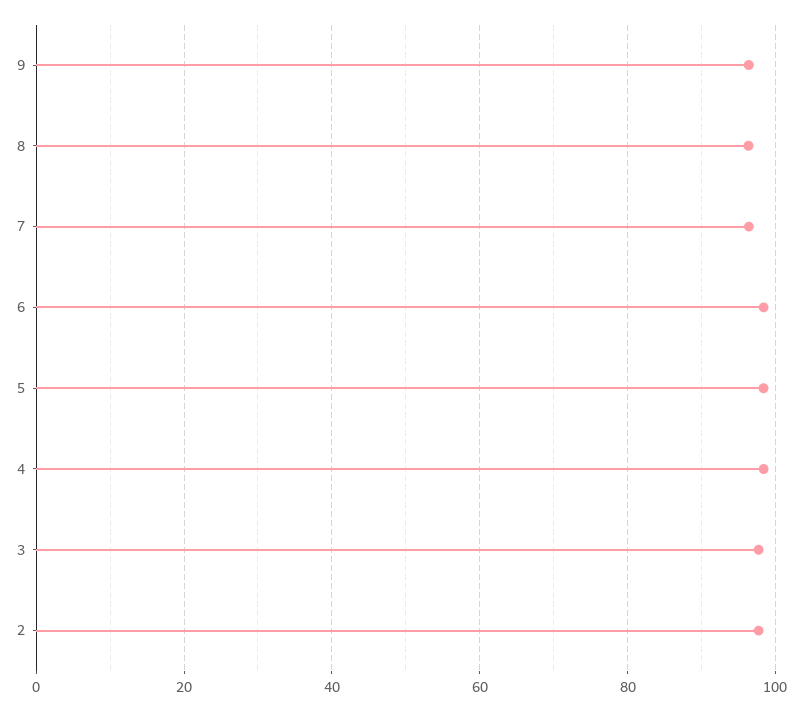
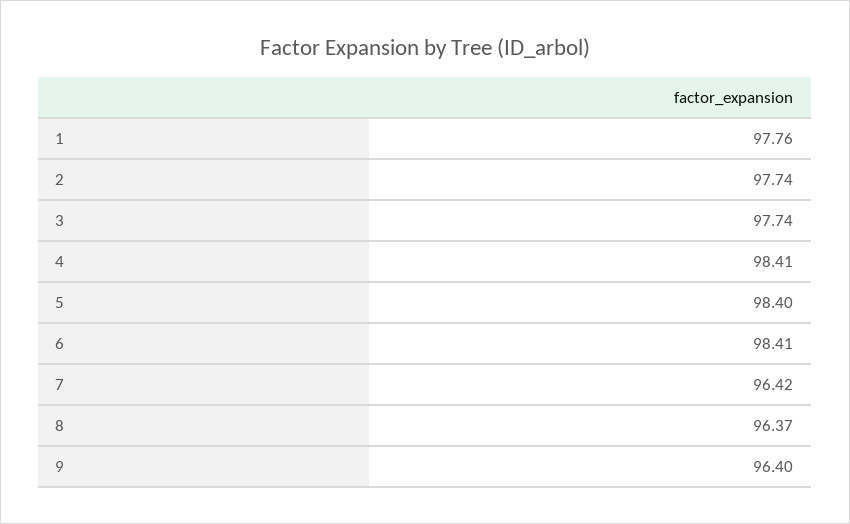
1: none -> 97.76

